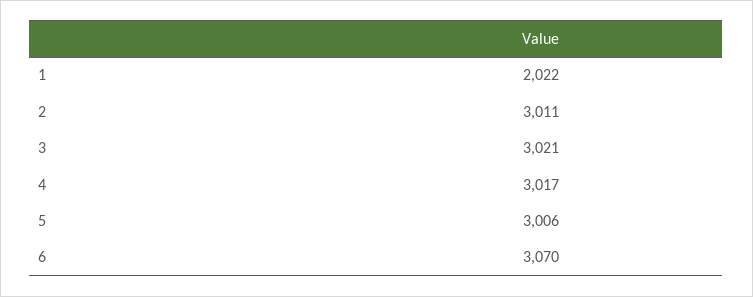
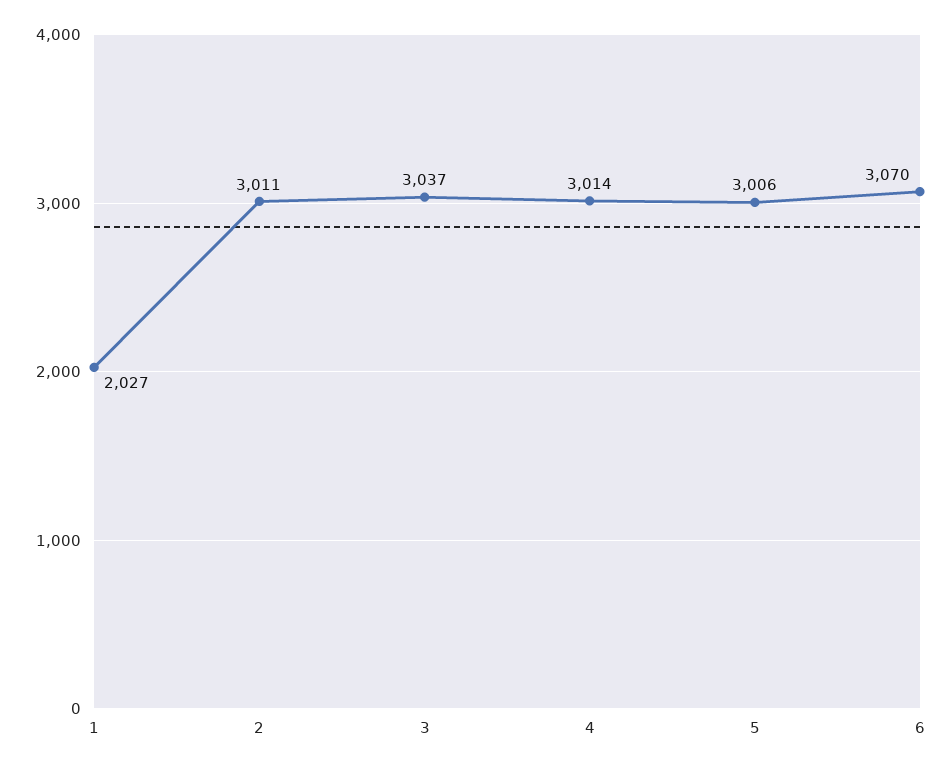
1: 2022 -> 2027
3: 3021 -> 3037
4: 3017 -> 3014

